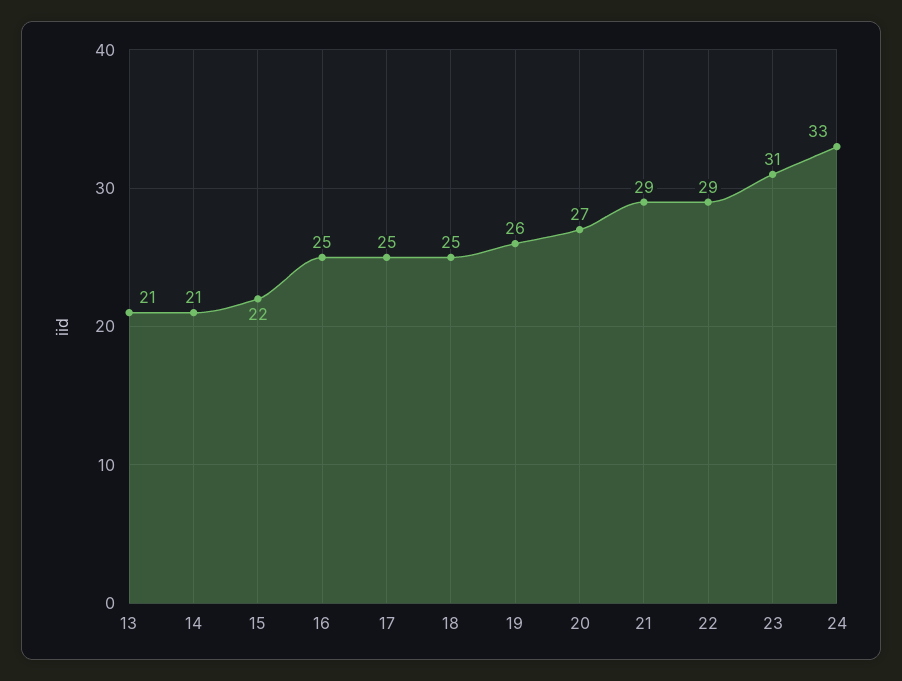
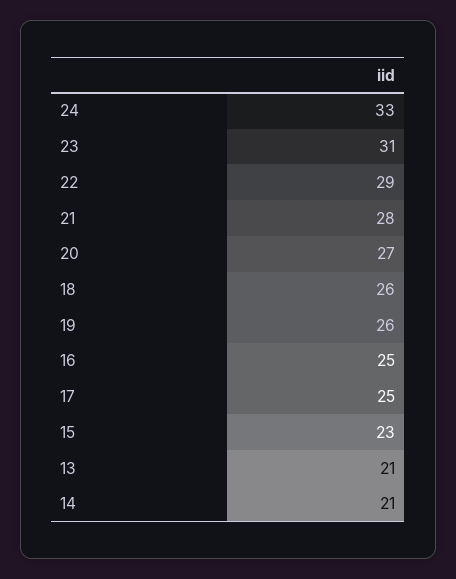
15: 22 -> 23
18: 25 -> 26
21: 29 -> 28

